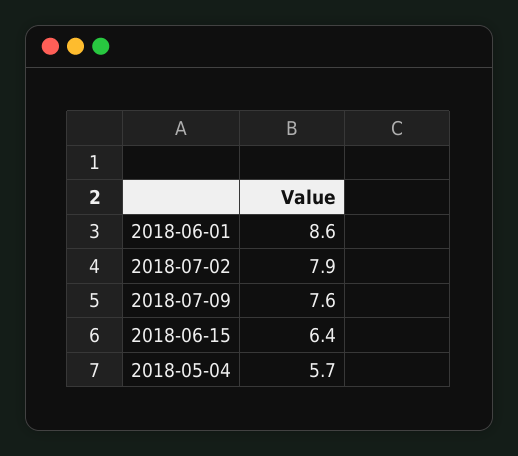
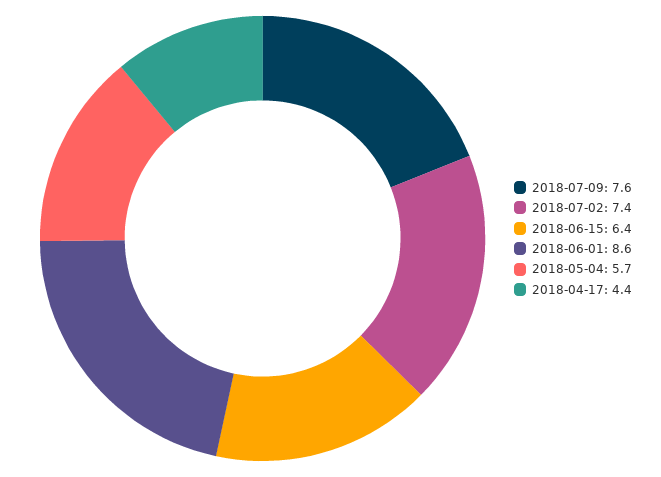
2018-07-02: 7.9 -> 7.4
2018-04-17: none -> 4.4

